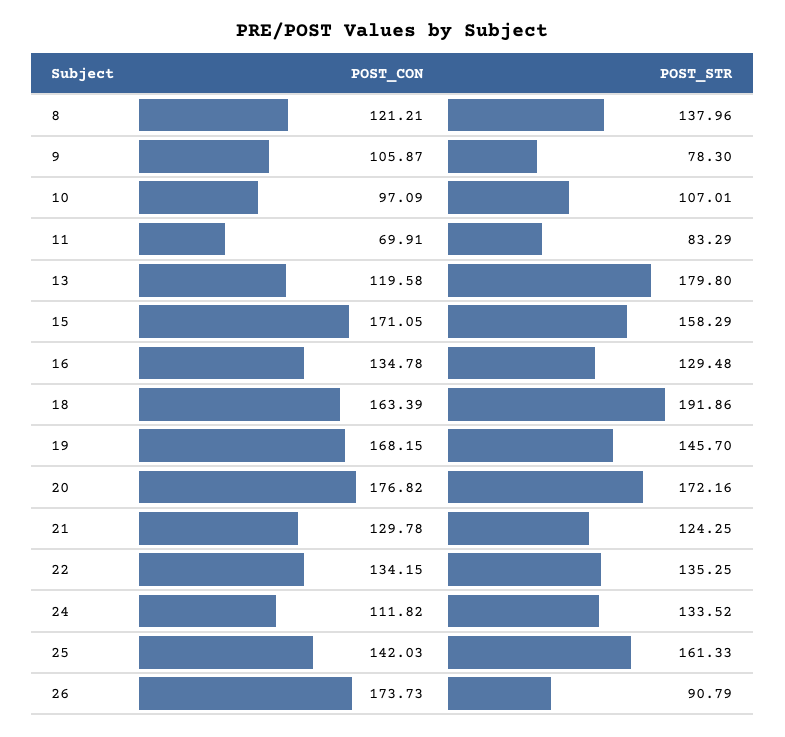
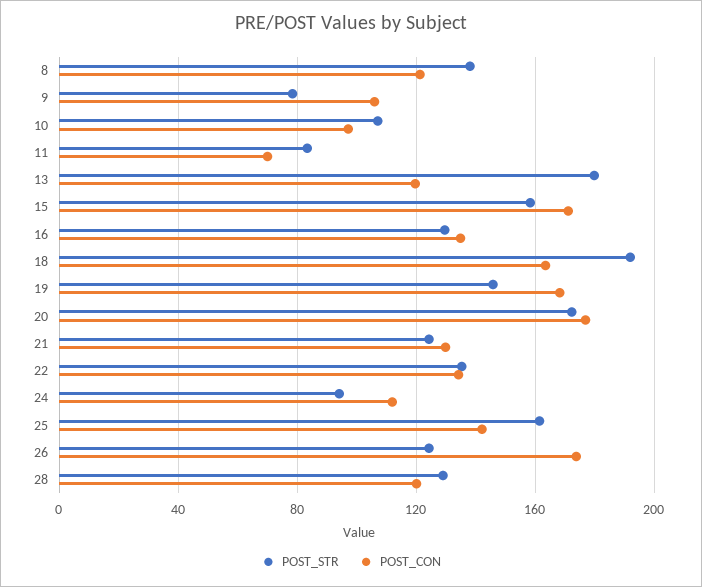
POST_STR, 24: 133.52 -> 95
POST_STR, 26: 90.79 -> 125
POST_STR, 28: none -> 130
POST_CON, 28: none -> 120

